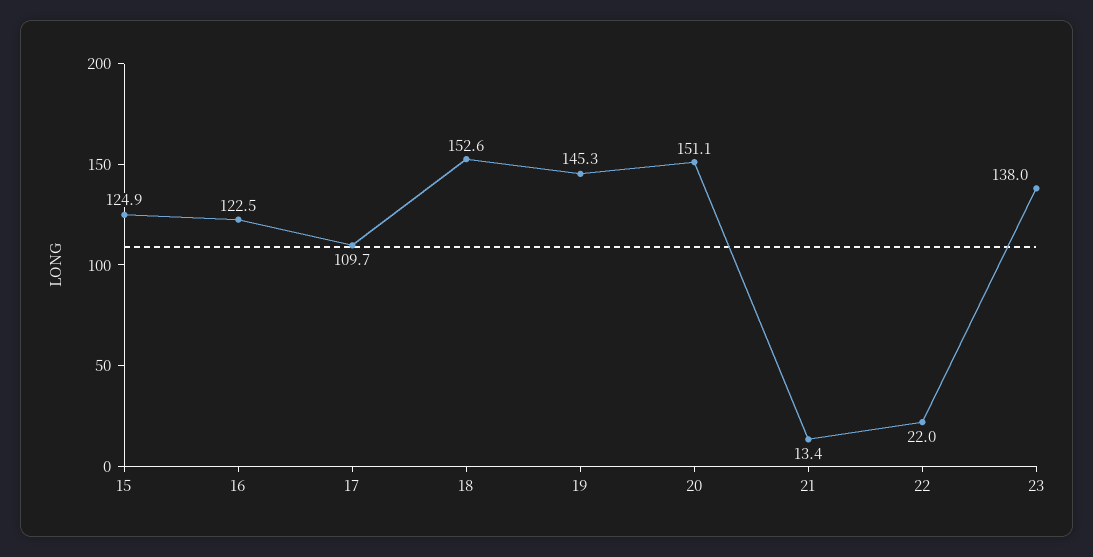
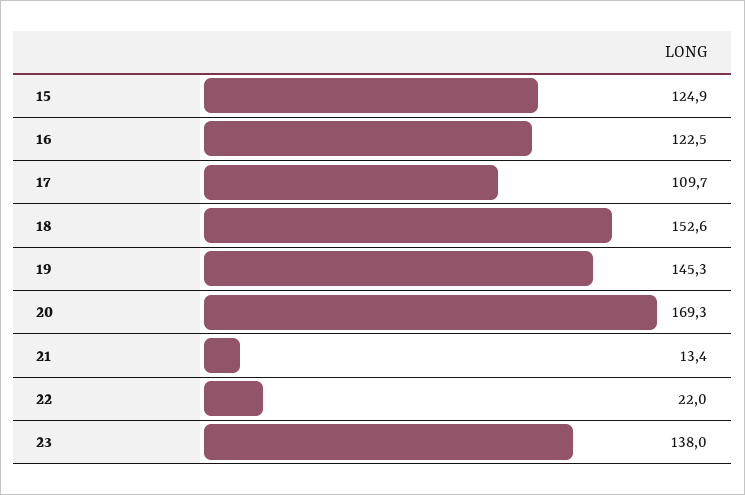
20: 151.1 -> 169.3

